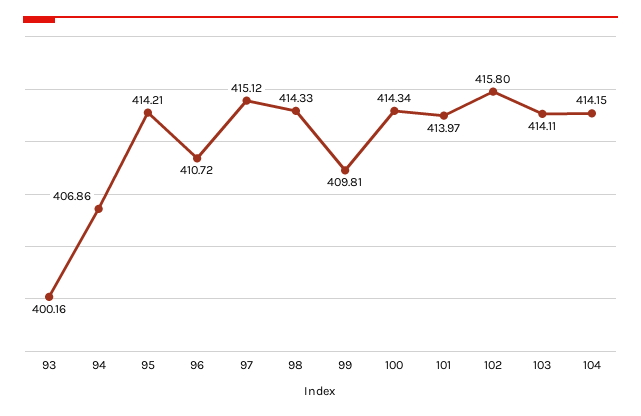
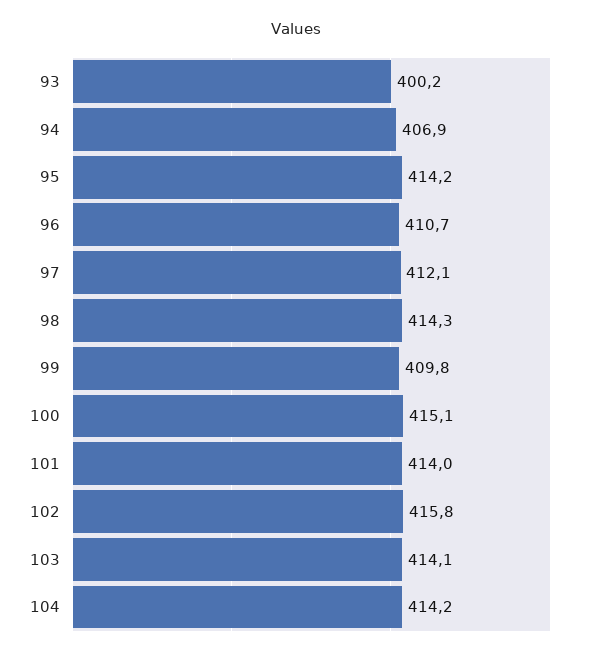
97: 415.12 -> 412.1
100: 414.34 -> 415.1

